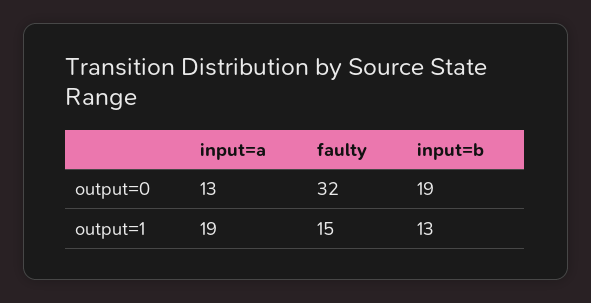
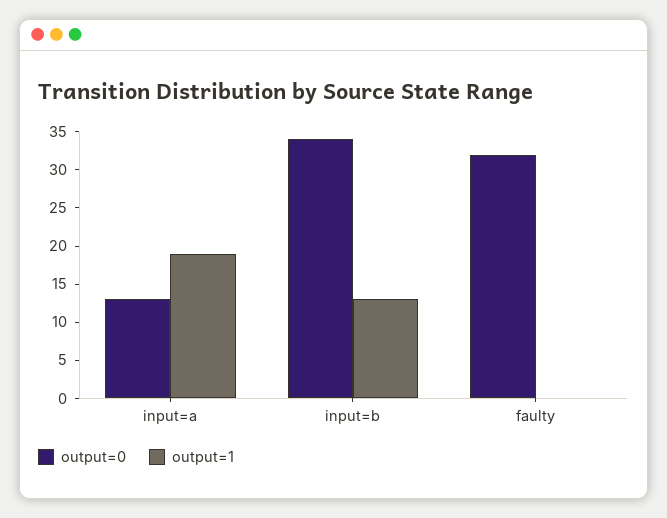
output=0, input=b: 19 -> 35
output=1, faulty: 15 -> 0

